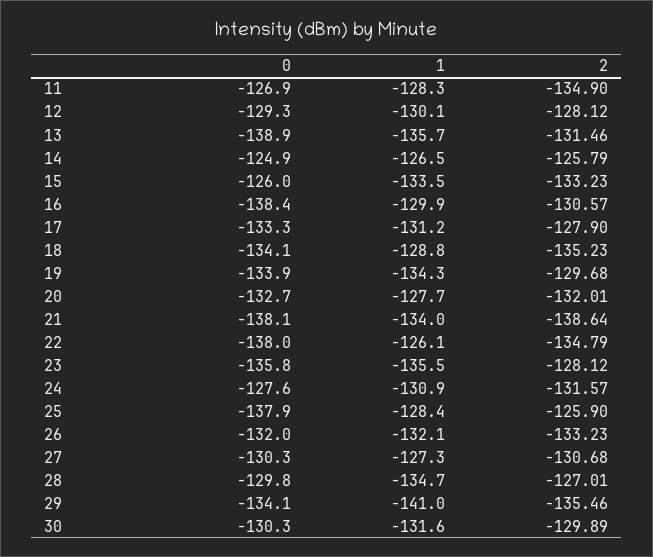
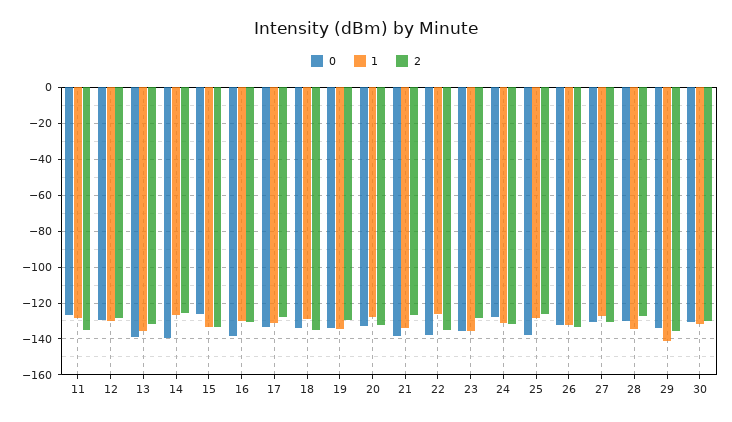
0, 14: -124.9 -> -140
2, 21: -138.64 -> -125

